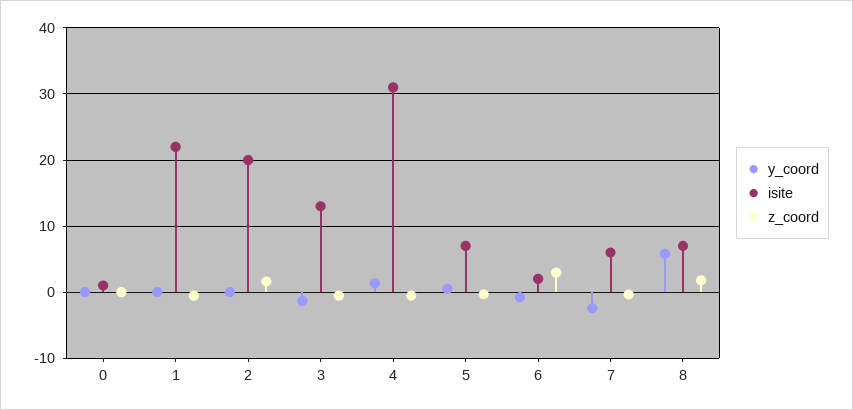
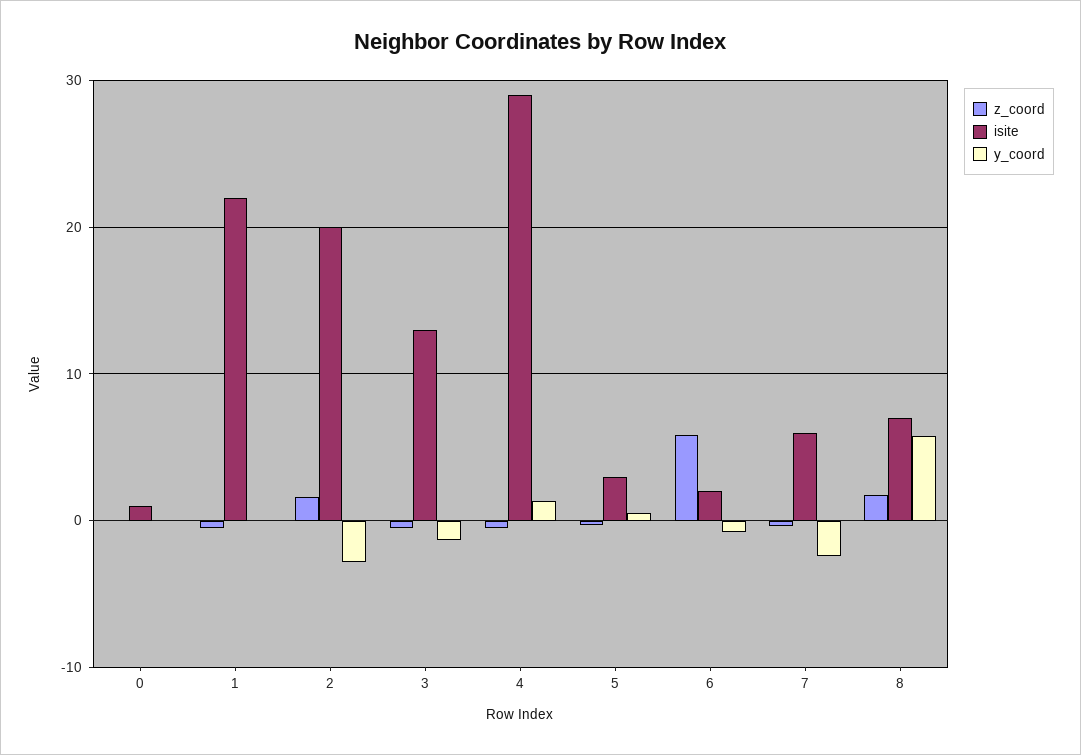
y_coord, 2: 0 -> -3
isite, 4: 31 -> 29
isite, 5: 7 -> 3
z_coord, 6: 3 -> 6

